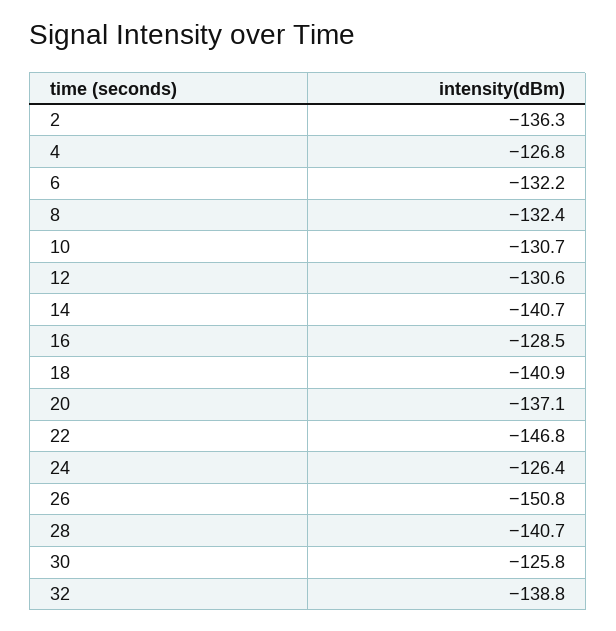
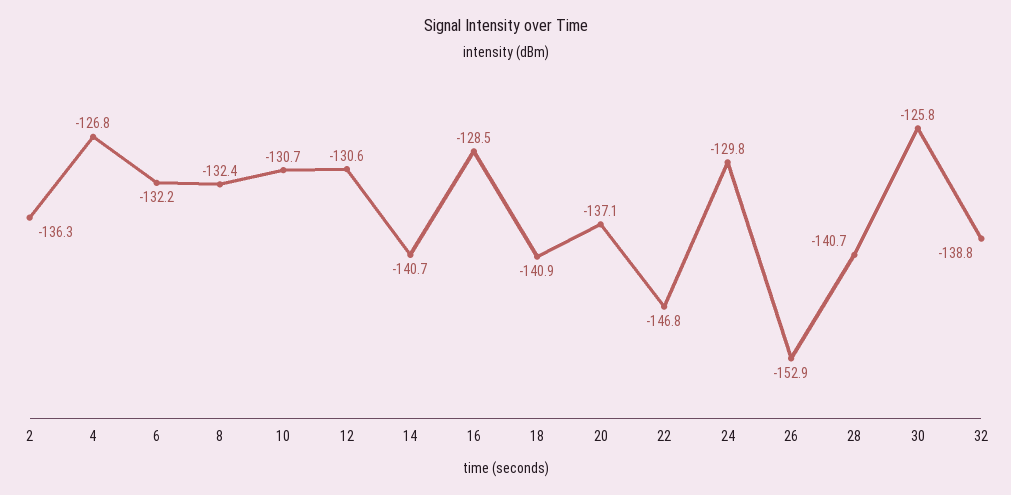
24: -126.4 -> -129.8
26: -150.8 -> -152.9

